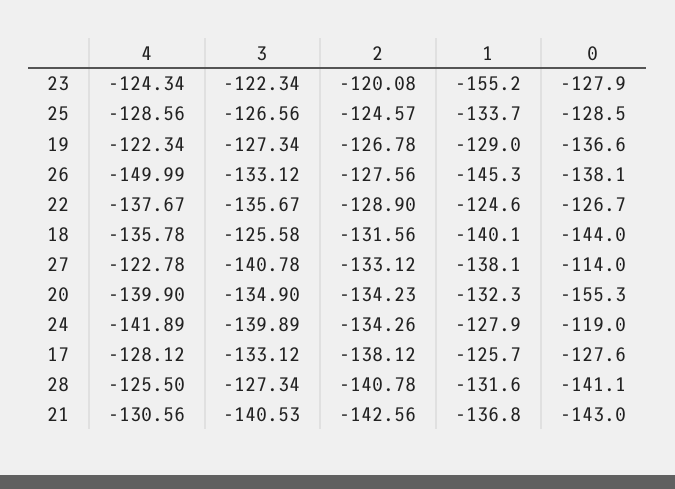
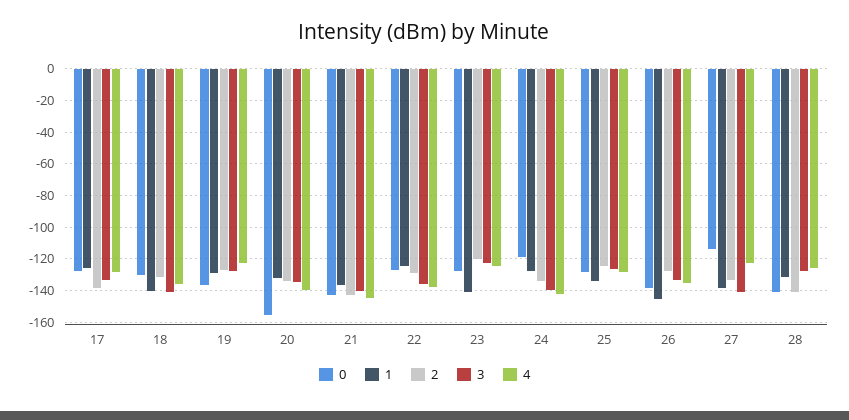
1, 23: -155.2 -> -140
4, 26: -149.99 -> -135
3, 18: -125.58 -> -140
0, 18: -144 -> -130
4, 21: -130.56 -> -145

